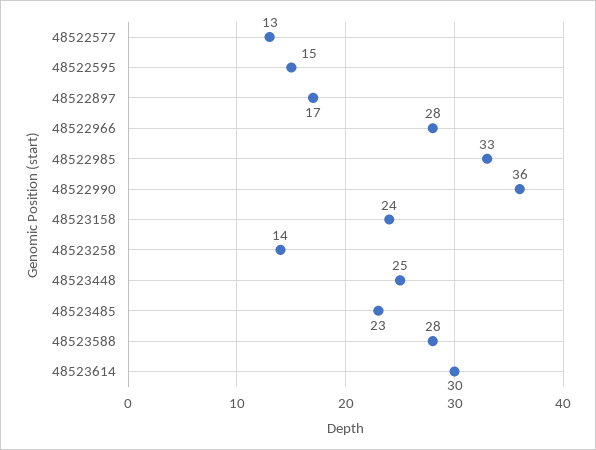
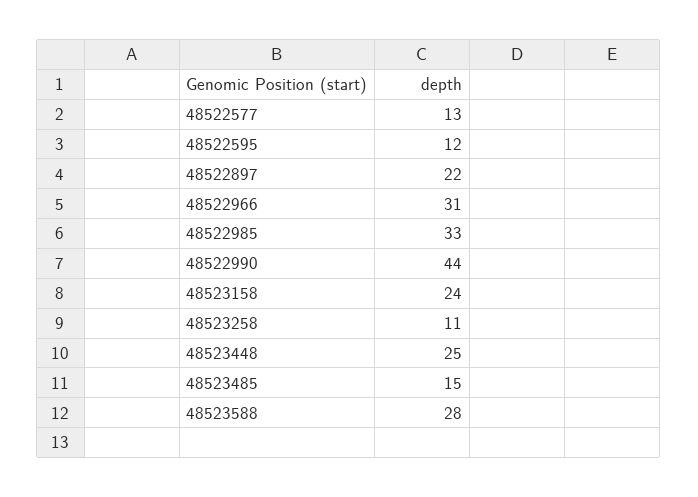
48522595: 15 -> 12
48522897: 17 -> 22
48522966: 28 -> 31
48522990: 36 -> 44
48523258: 14 -> 11
48523485: 23 -> 15
48523614: 30 -> none

